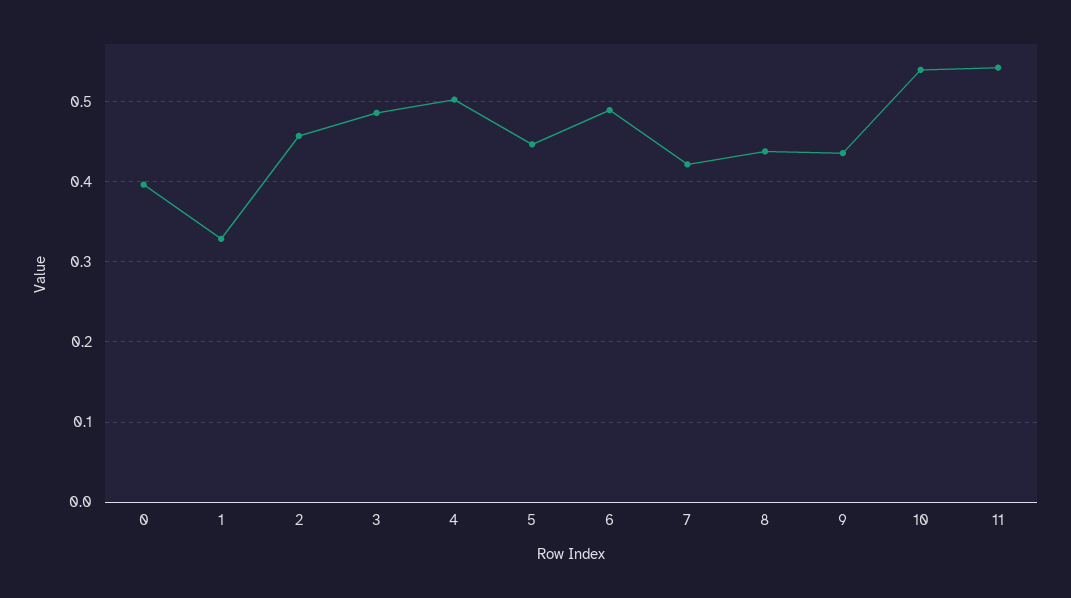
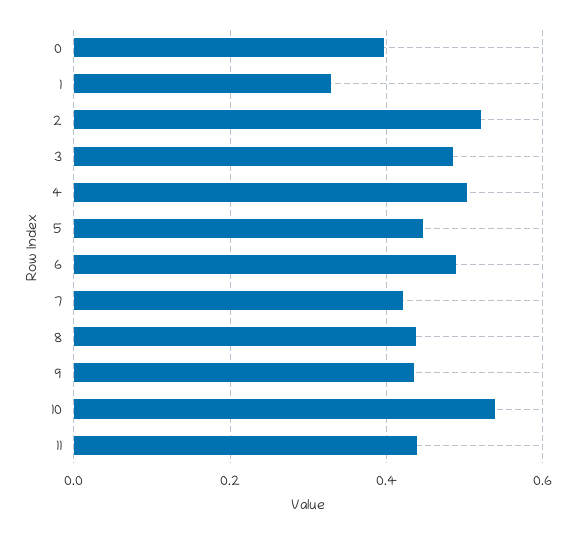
2: 0.46 -> 0.52
11: 0.54 -> 0.44

